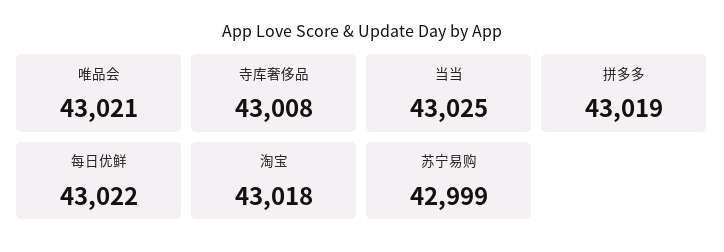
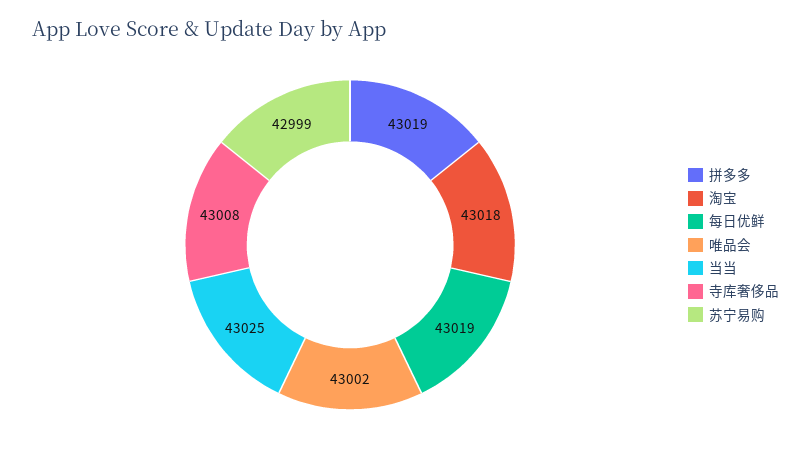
唯品会: 43021 -> 43002
每日优鲜: 43022 -> 43019

